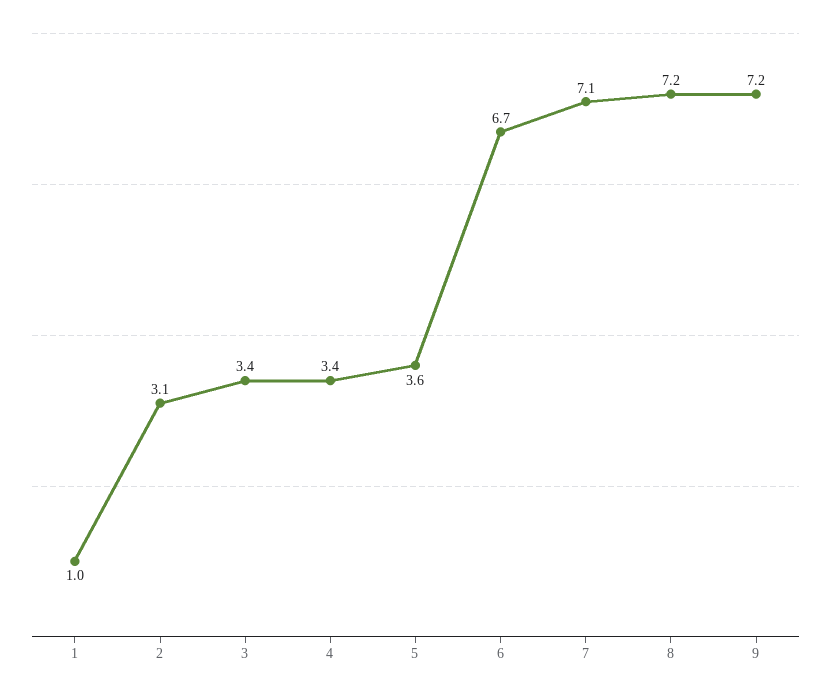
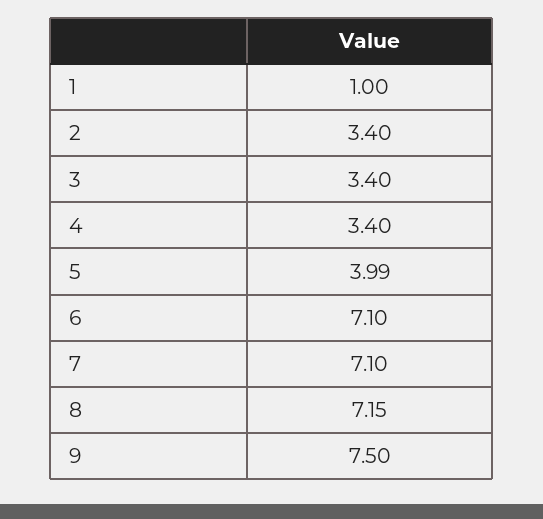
2: 3.1 -> 3.4
5: 3.6 -> 3.99
6: 6.7 -> 7.1
9: 7.2 -> 7.5

